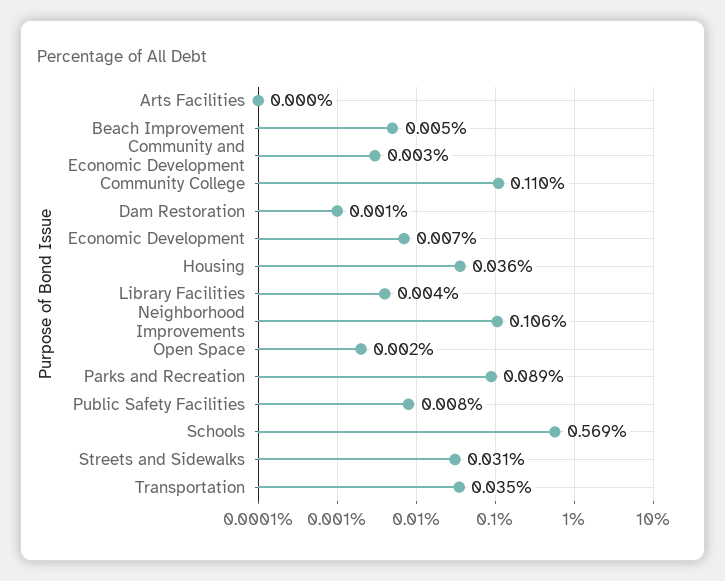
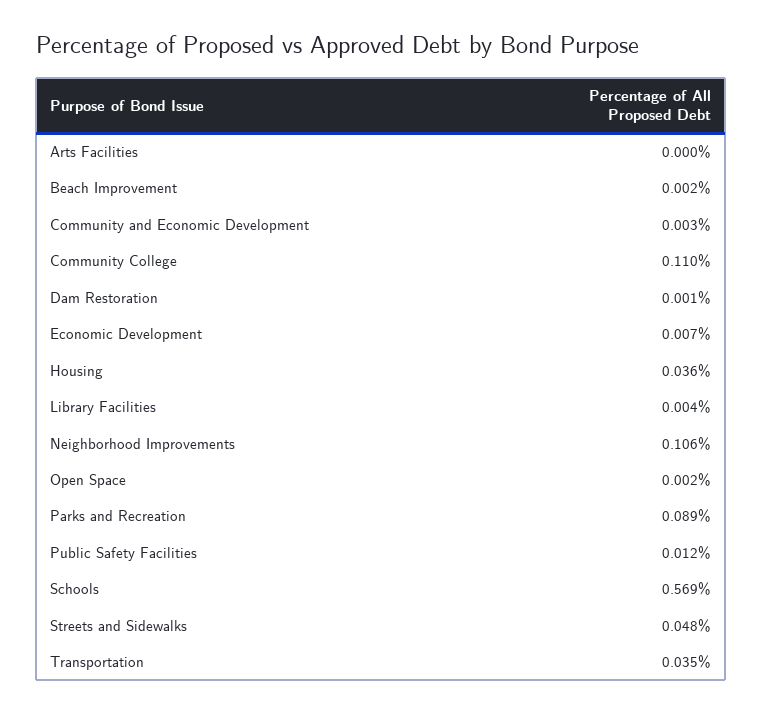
Beach Improvement: 0.005 -> 0.002
Public Safety Facilities: 0.008 -> 0.012
Streets and Sidewalks: 0.031 -> 0.048

